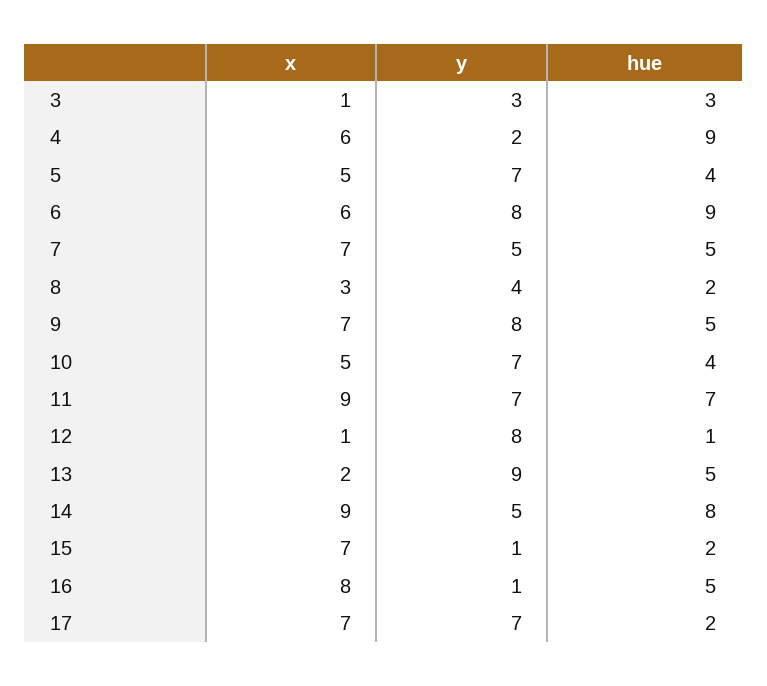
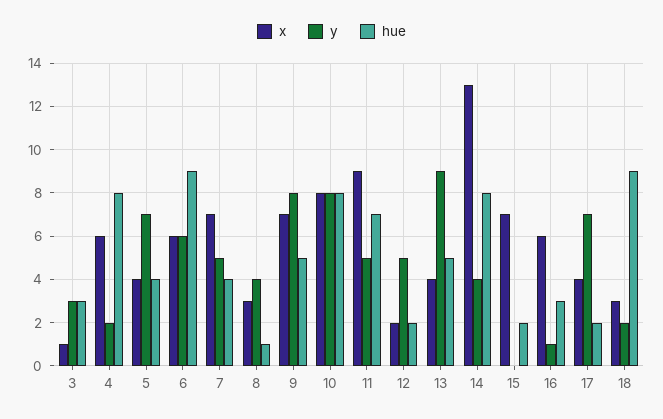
hue, 4: 9 -> 8
x, 5: 5 -> 4
y, 6: 8 -> 6
hue, 7: 5 -> 4
hue, 8: 2 -> 1
x, 10: 5 -> 8
y, 10: 7 -> 8
hue, 10: 4 -> 8
y, 11: 7 -> 5
x, 12: 1 -> 2
y, 12: 8 -> 5
hue, 12: 1 -> 2
x, 13: 2 -> 4
x, 14: 9 -> 13
y, 14: 5 -> 4
y, 15: 1 -> 0
x, 16: 8 -> 6
hue, 16: 5 -> 3
x, 17: 7 -> 4
x, 18: none -> 3
y, 18: none -> 2
hue, 18: none -> 9

